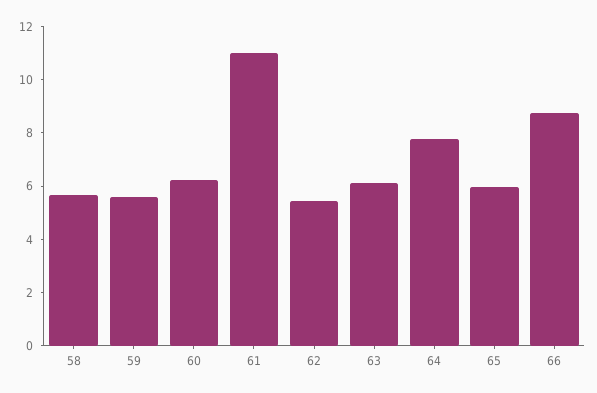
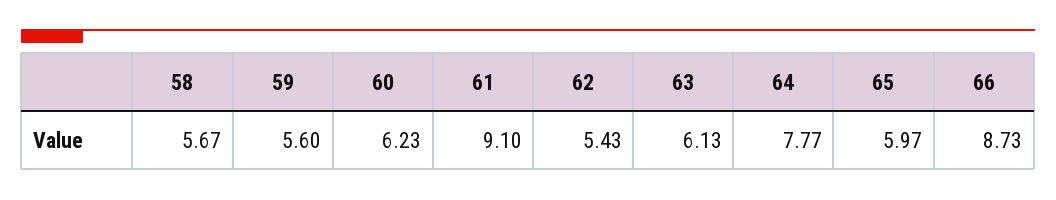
61: 11 -> 9.1

